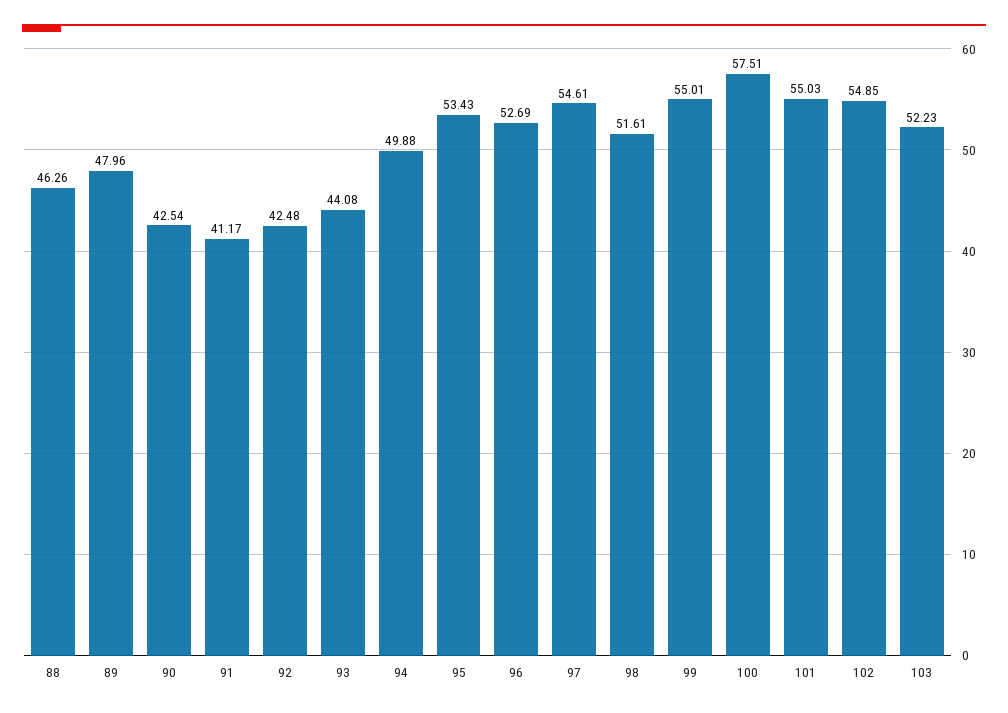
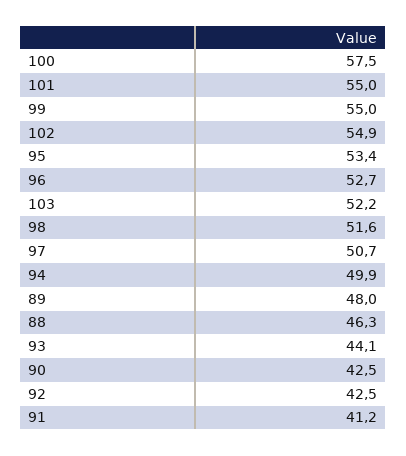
97: 54.61 -> 50.7

